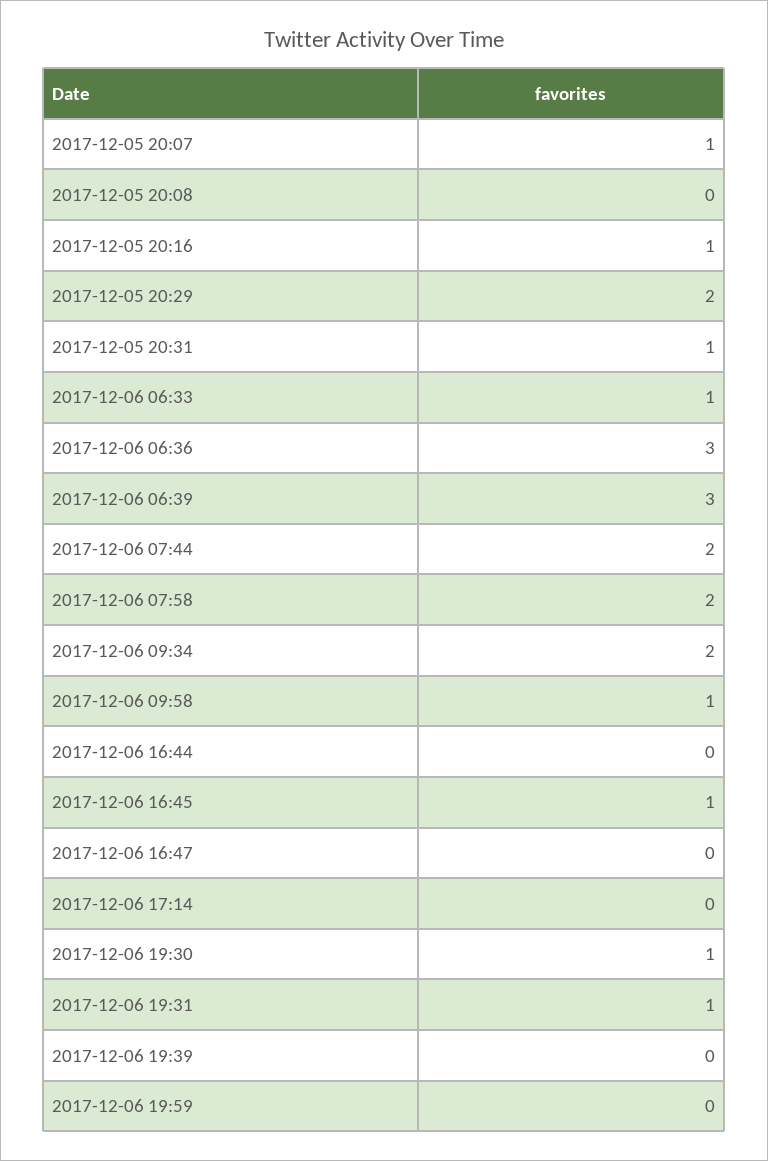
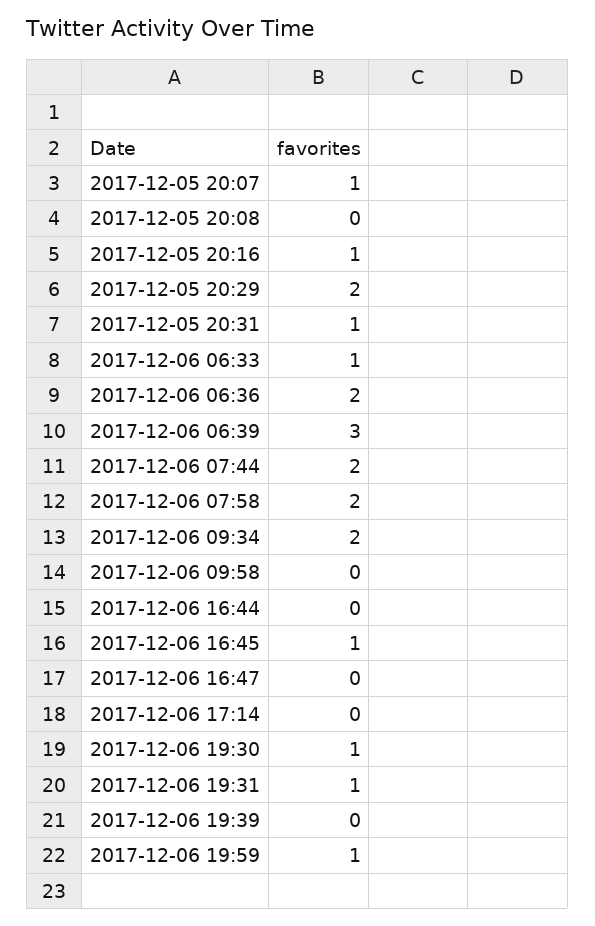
2017-12-06 06:36: 3 -> 2
2017-12-06 09:58: 1 -> 0
2017-12-06 19:59: 0 -> 1

